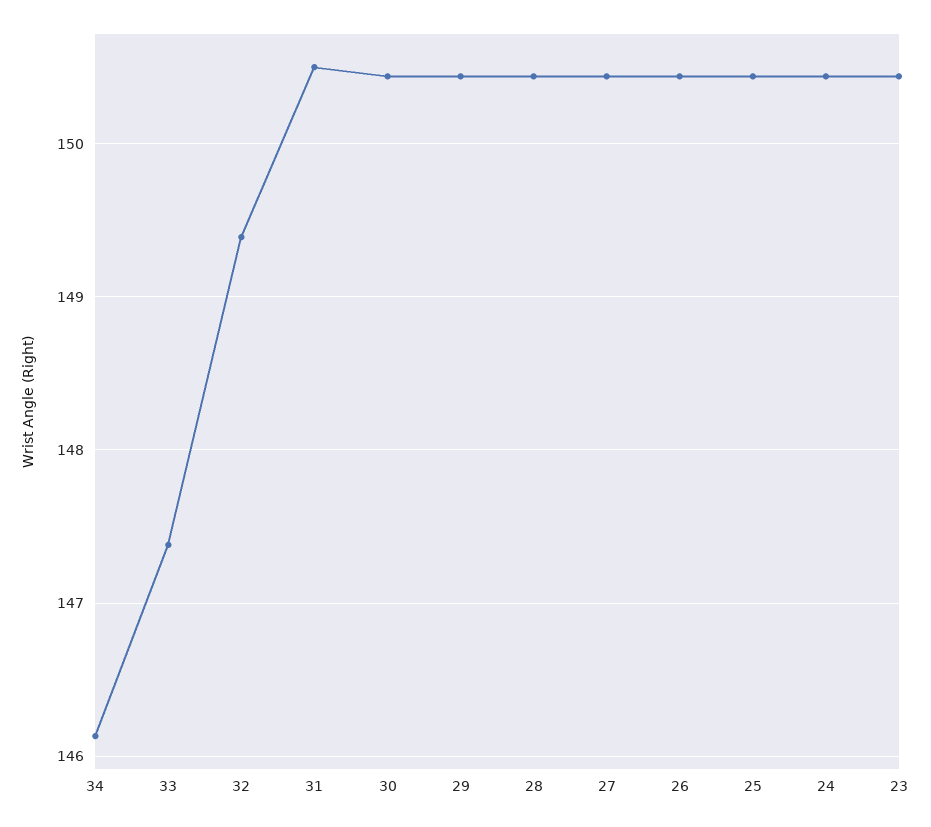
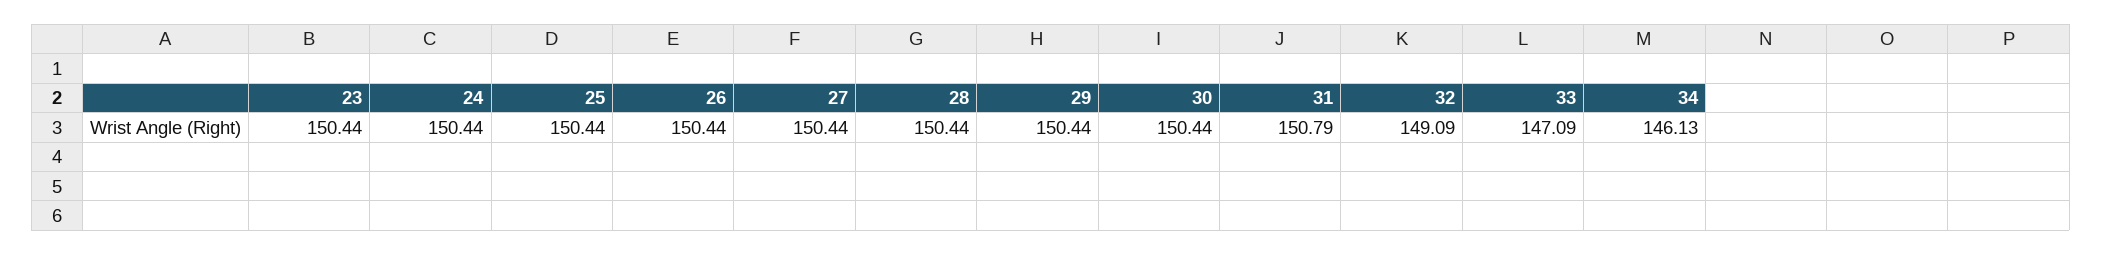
33: 147.4 -> 147.09
32: 149.4 -> 149.09
31: 150.5 -> 150.79

